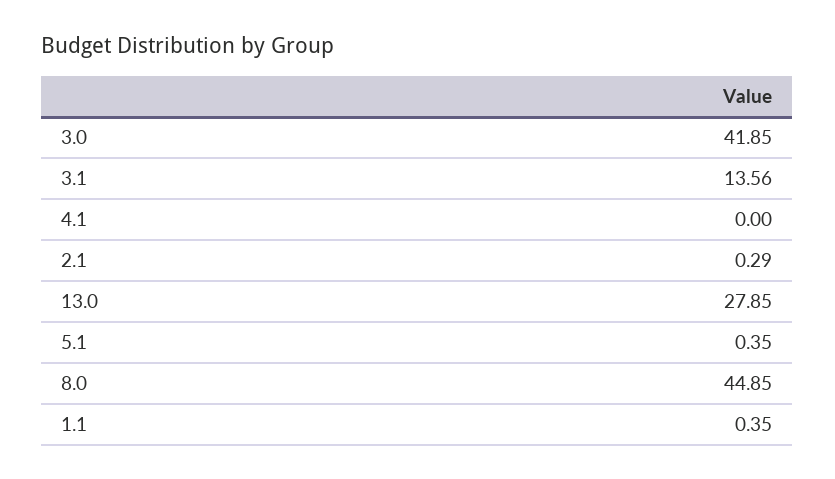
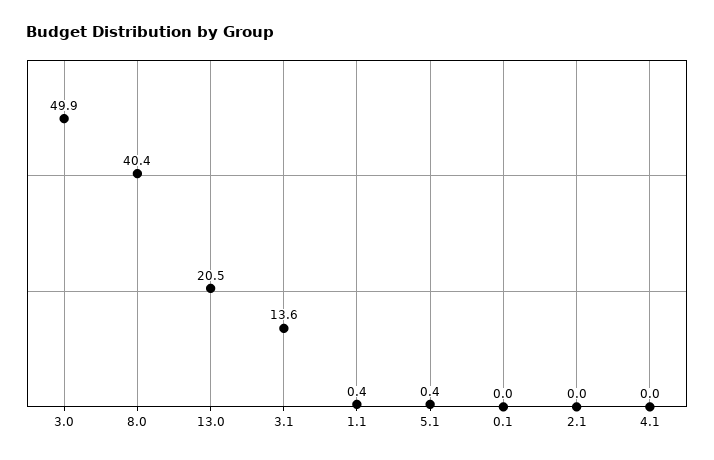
3.0: 41.85 -> 49.9
2.1: 0.29 -> 0
13.0: 27.85 -> 20.5
8.0: 44.85 -> 40.4
0.1: none -> 0

